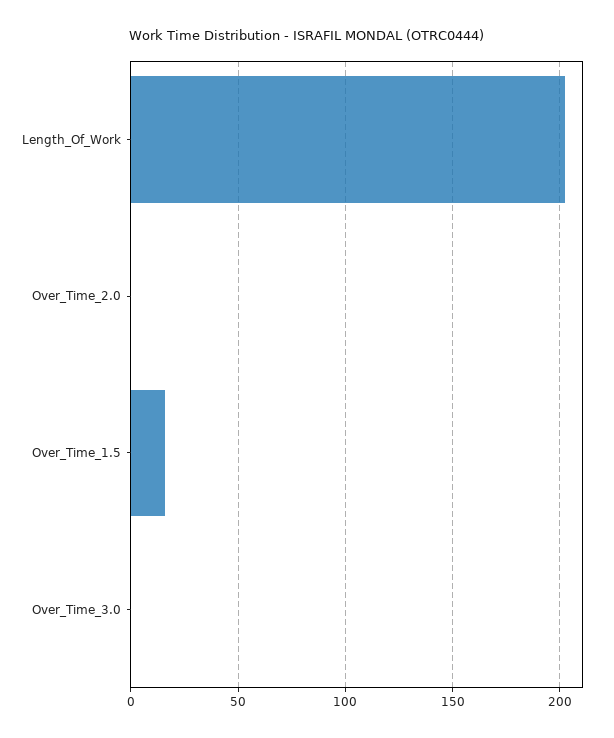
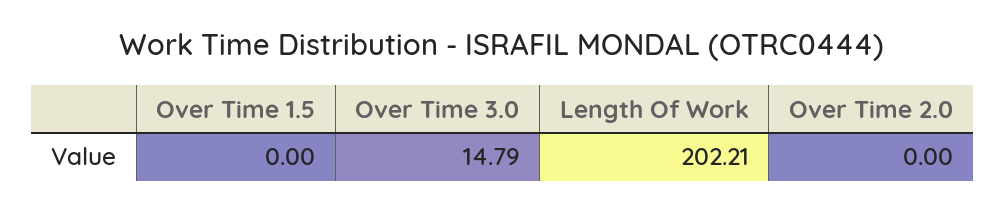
Over_Time_1.5: 15 -> 0
Over_Time_3.0: 0 -> 14.79

